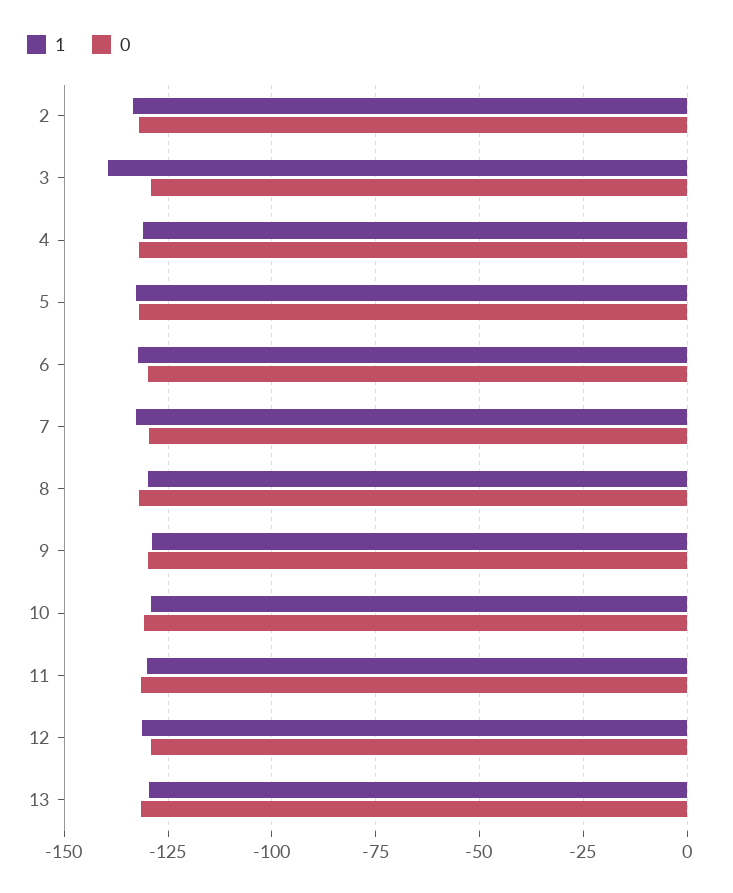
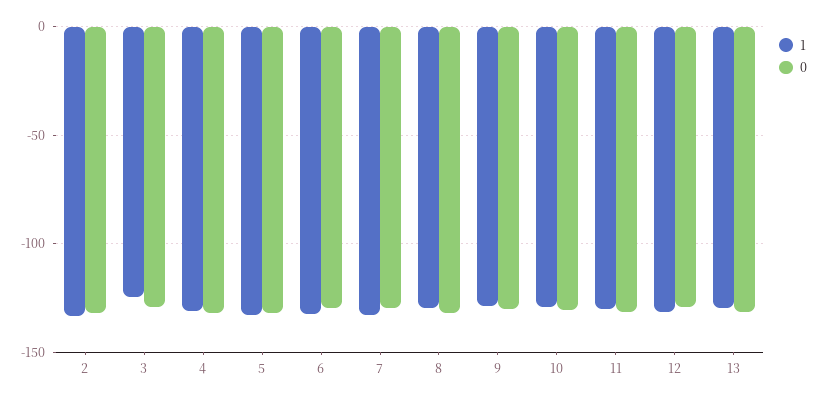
1, 3: -140 -> -125

